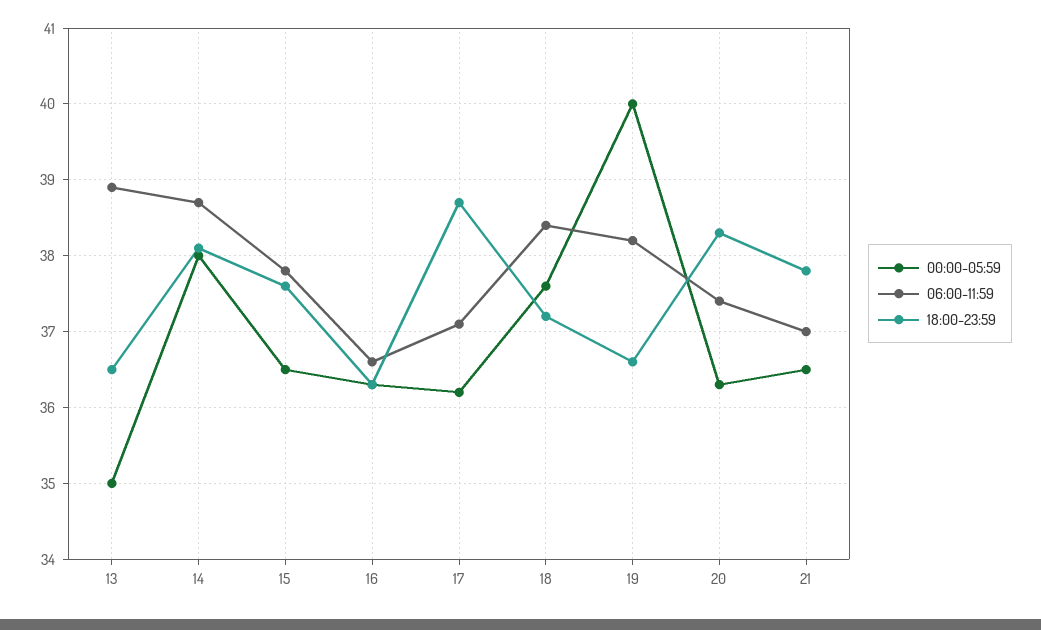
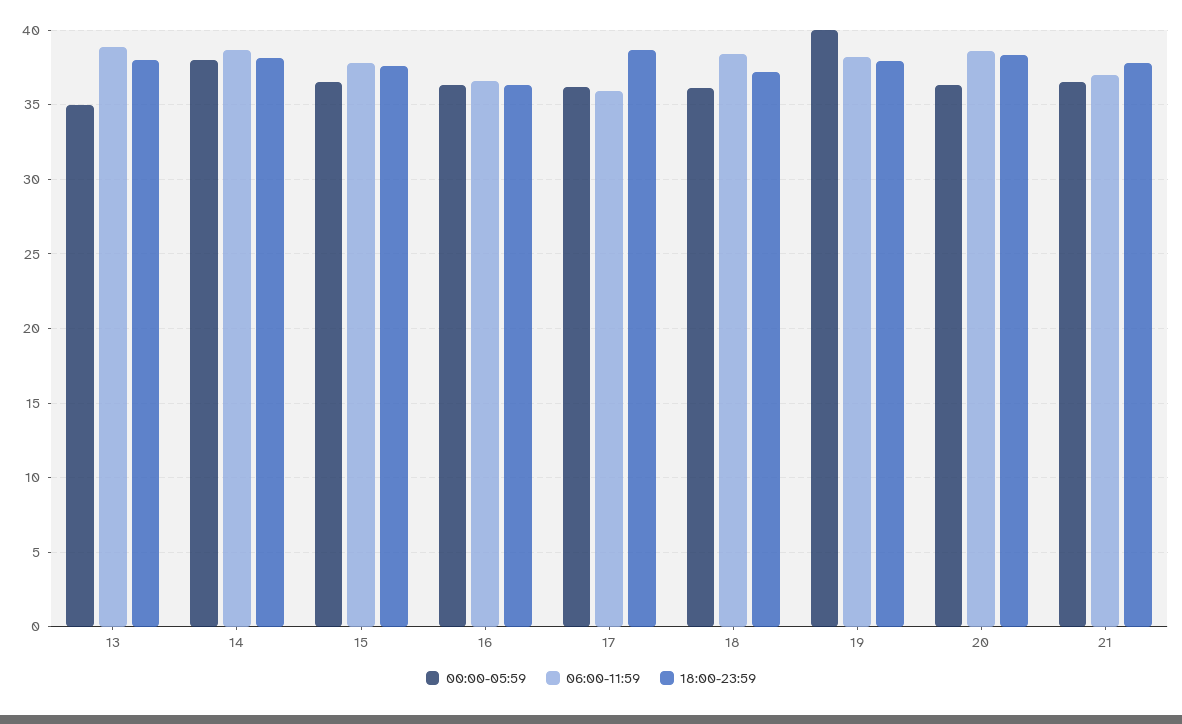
18:00-23:59, 13: 36.5 -> 38
06:00-11:59, 17: 37.1 -> 36
00:00-05:59, 18: 37.6 -> 36
18:00-23:59, 19: 36.6 -> 38
06:00-11:59, 20: 37.4 -> 38.5

